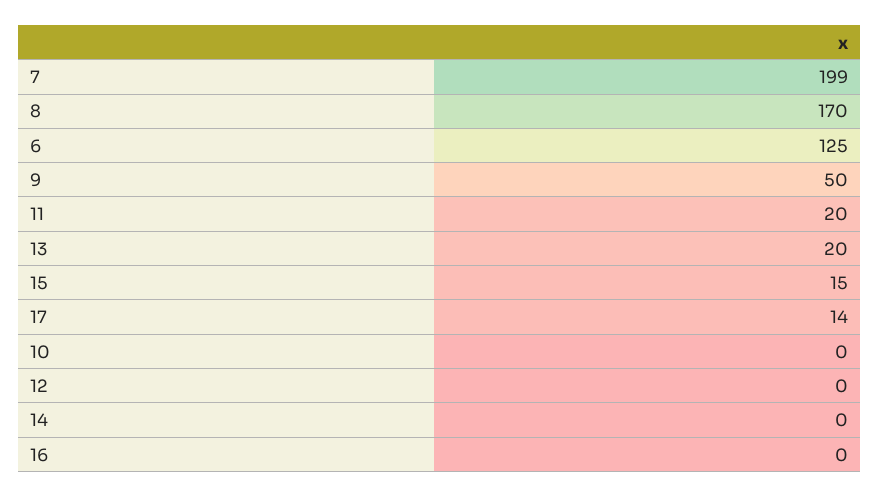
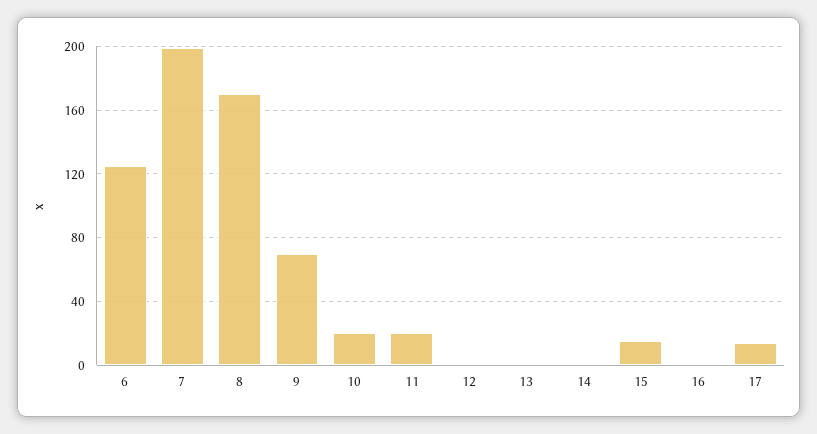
9: 50 -> 70
13: 20 -> 0
10: 0 -> 20

